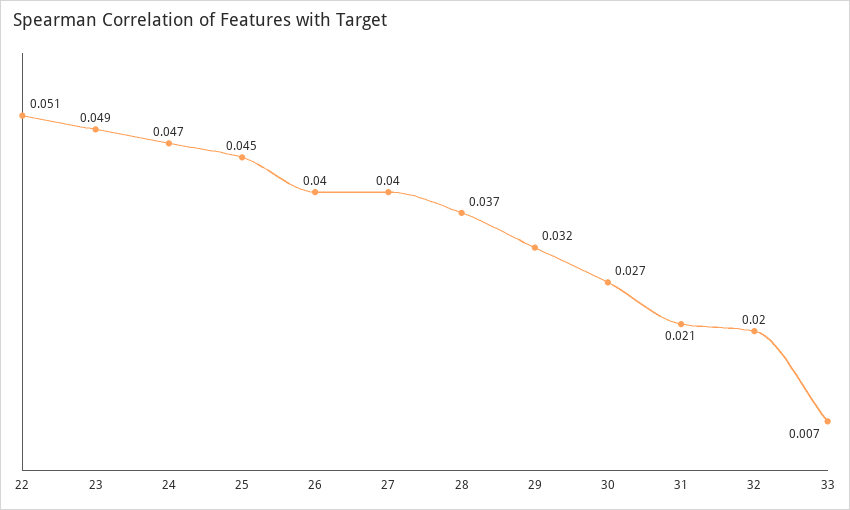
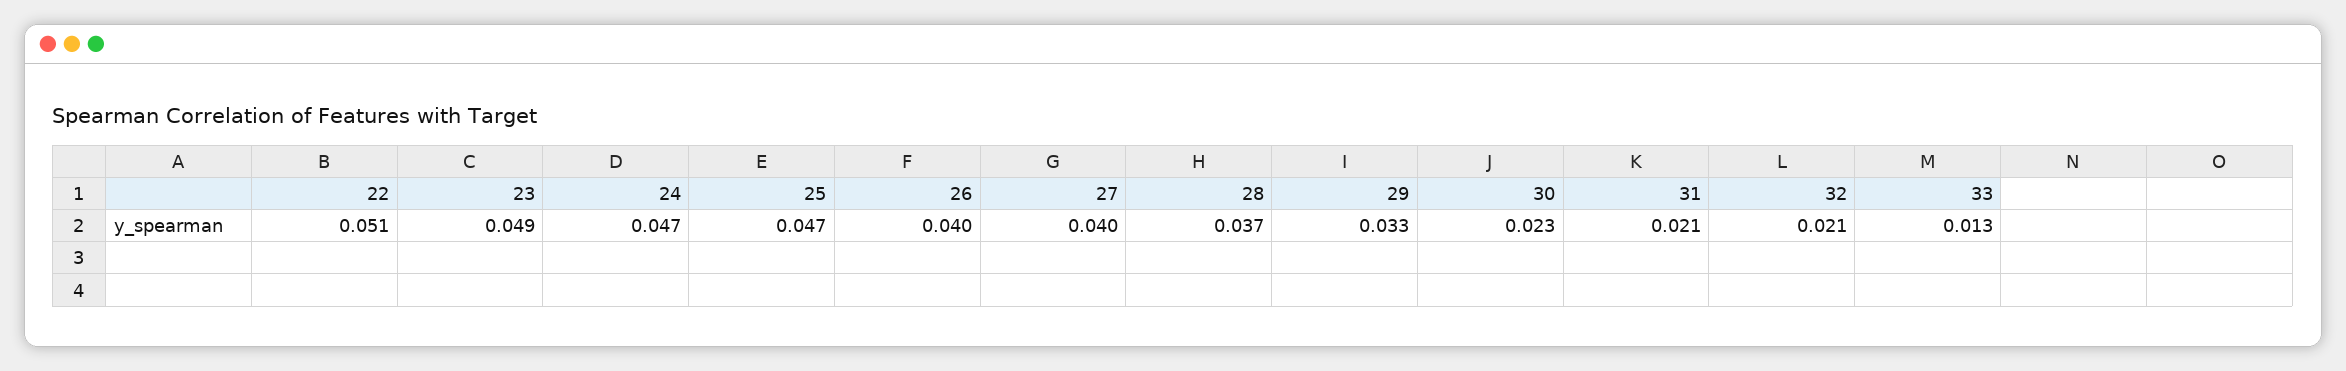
25: 0.045 -> 0.047
29: 0.032 -> 0.033
30: 0.027 -> 0.023
32: 0.02 -> 0.021
33: 0.007 -> 0.013

